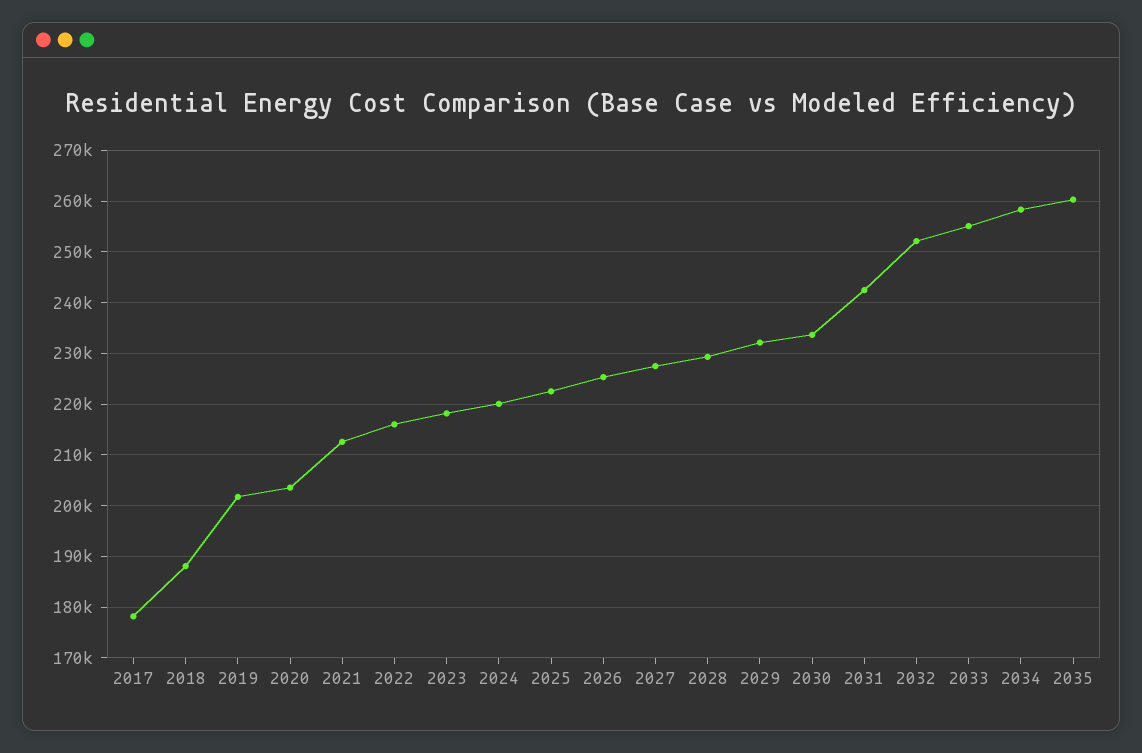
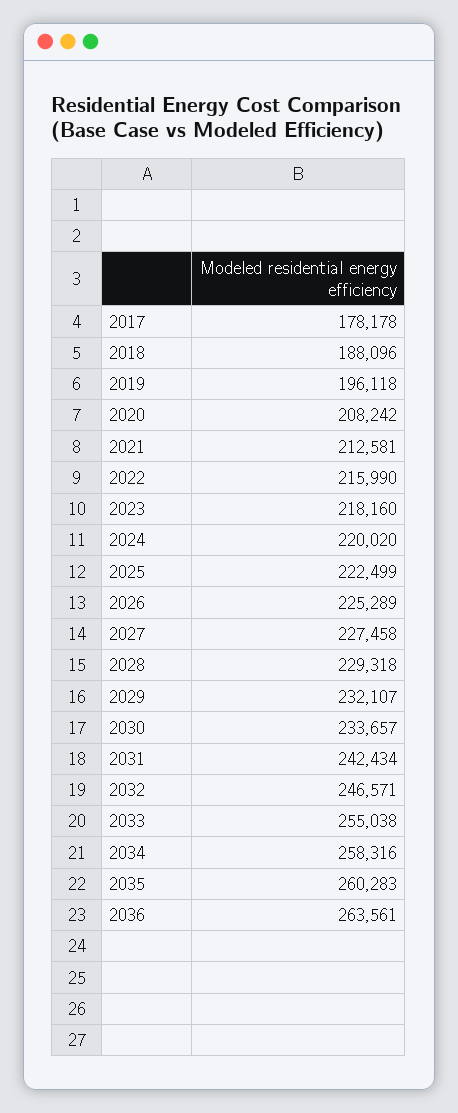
2019: 202000 -> 196118
2020: 204000 -> 208242
2032: 252000 -> 246571
2036: none -> 263561

